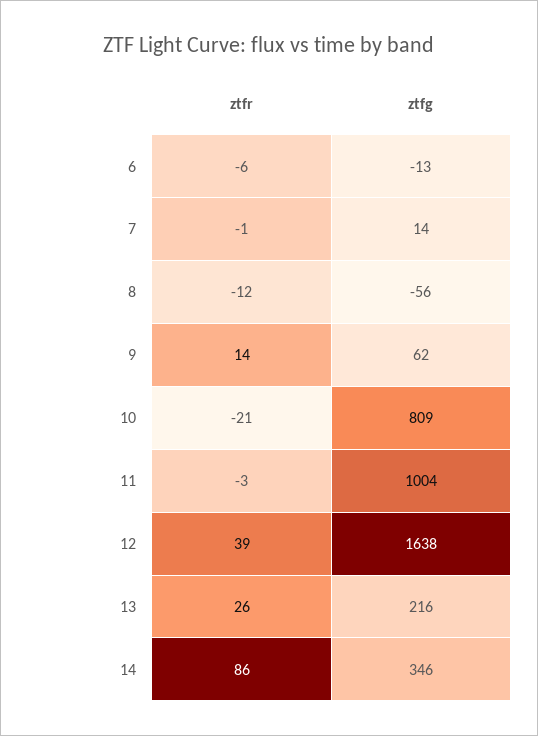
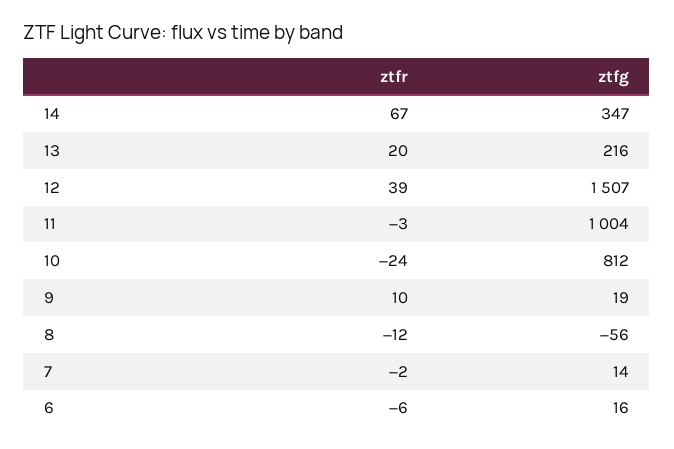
ztfg, 6: -13 -> 16
ztfr, 7: -1 -> -2
ztfr, 9: 14 -> 10
ztfg, 9: 62 -> 19
ztfr, 10: -21 -> -24
ztfg, 10: 809 -> 812
ztfg, 12: 1638 -> 1507
ztfr, 13: 26 -> 20
ztfr, 14: 86 -> 67
ztfg, 14: 346 -> 347

